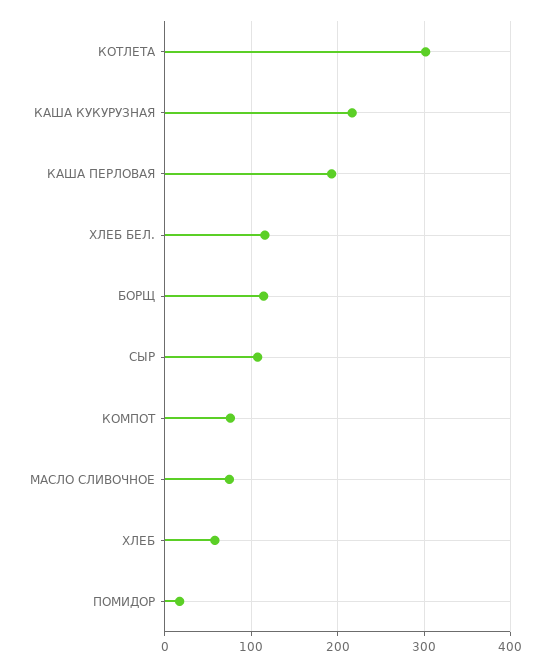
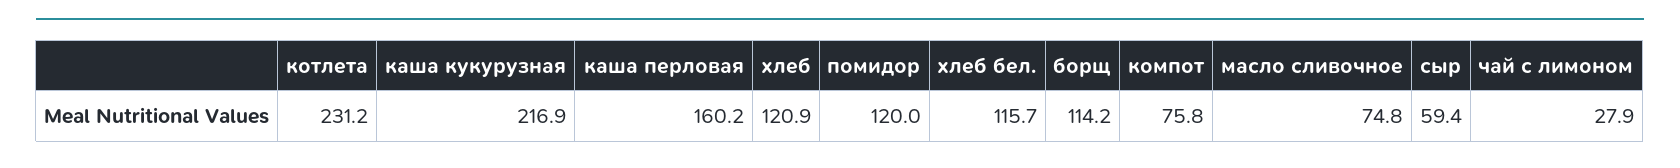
КОТЛЕТА: 300 -> 231.2
КАША ПЕРЛОВАЯ: 190 -> 160.2
СЫР: 110 -> 59.4
ХЛЕБ: 60 -> 120.9
ПОМИДОР: 20 -> 120
чай с лимоном: none -> 27.9

